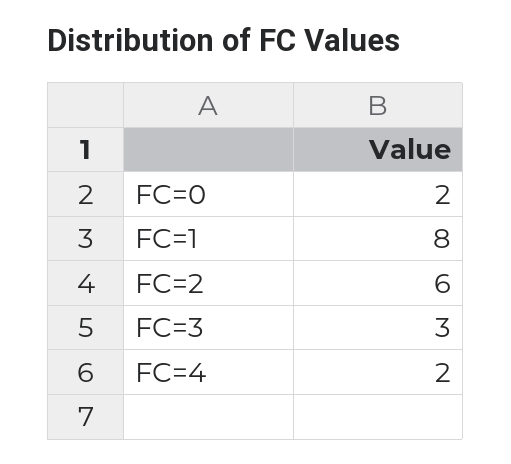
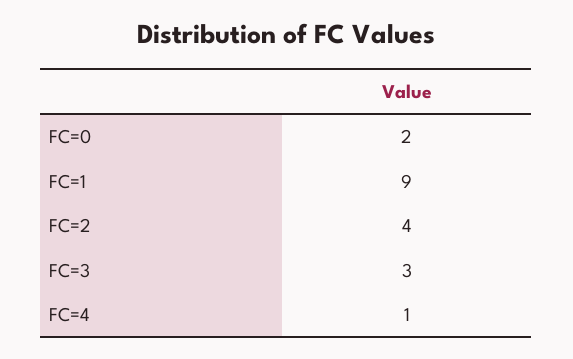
FC=1: 8 -> 9
FC=2: 6 -> 4
FC=4: 2 -> 1

